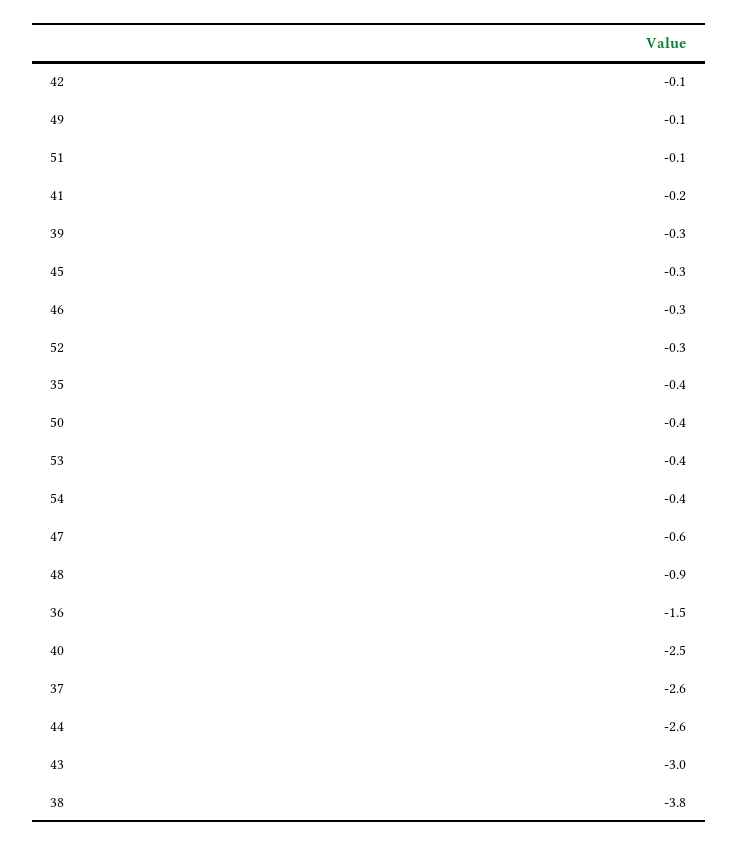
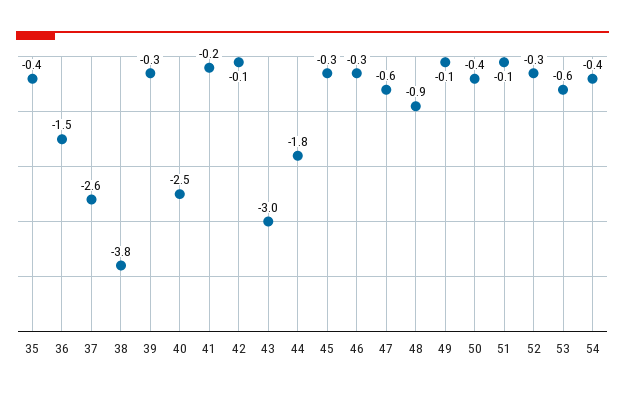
53: -0.4 -> -0.6
44: -2.6 -> -1.8

